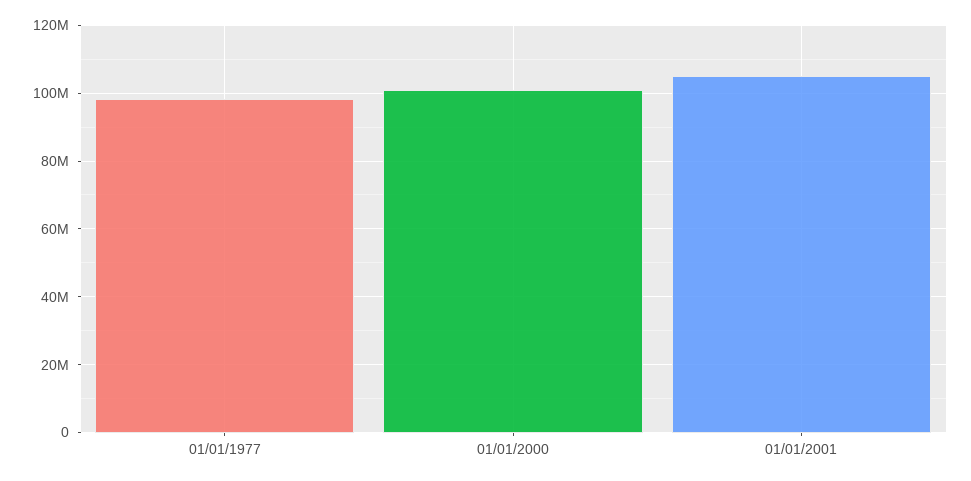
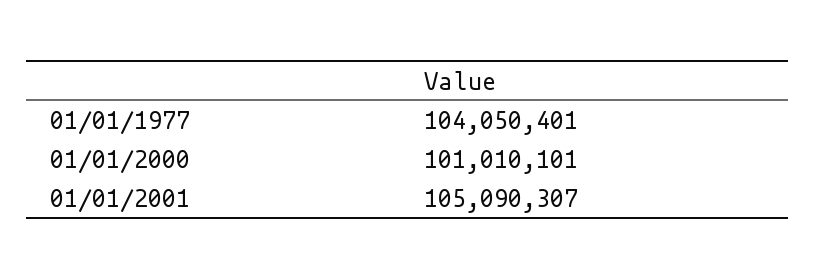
01/01/1977: 98000000 -> 104050401

